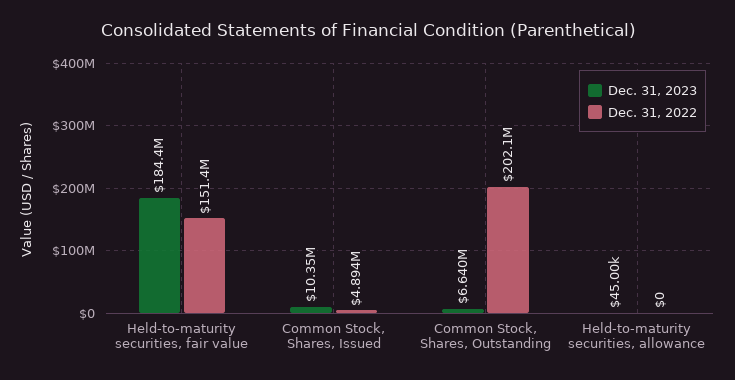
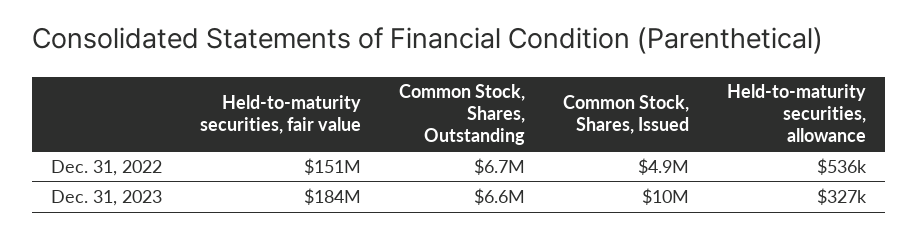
Dec. 31, 2022, Common Stock, Shares, Outstanding: 202100000 -> 6700000
Dec. 31, 2023, Held-to-maturity securities, allowance: 45000 -> 327000
Dec. 31, 2022, Held-to-maturity securities, allowance: 0 -> 536000

